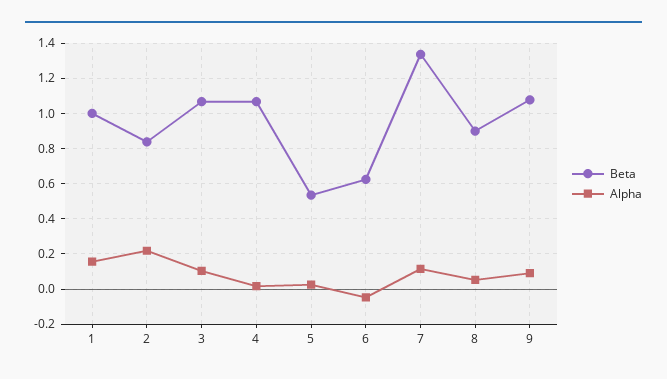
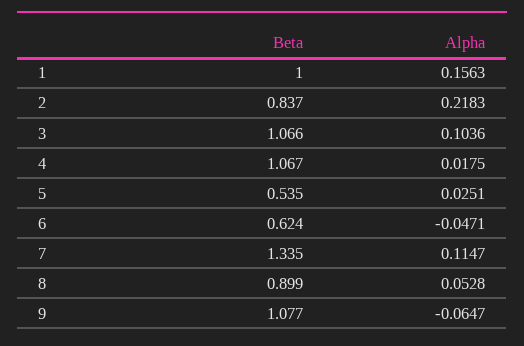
Alpha, 9: 0.1 -> -0.0647

